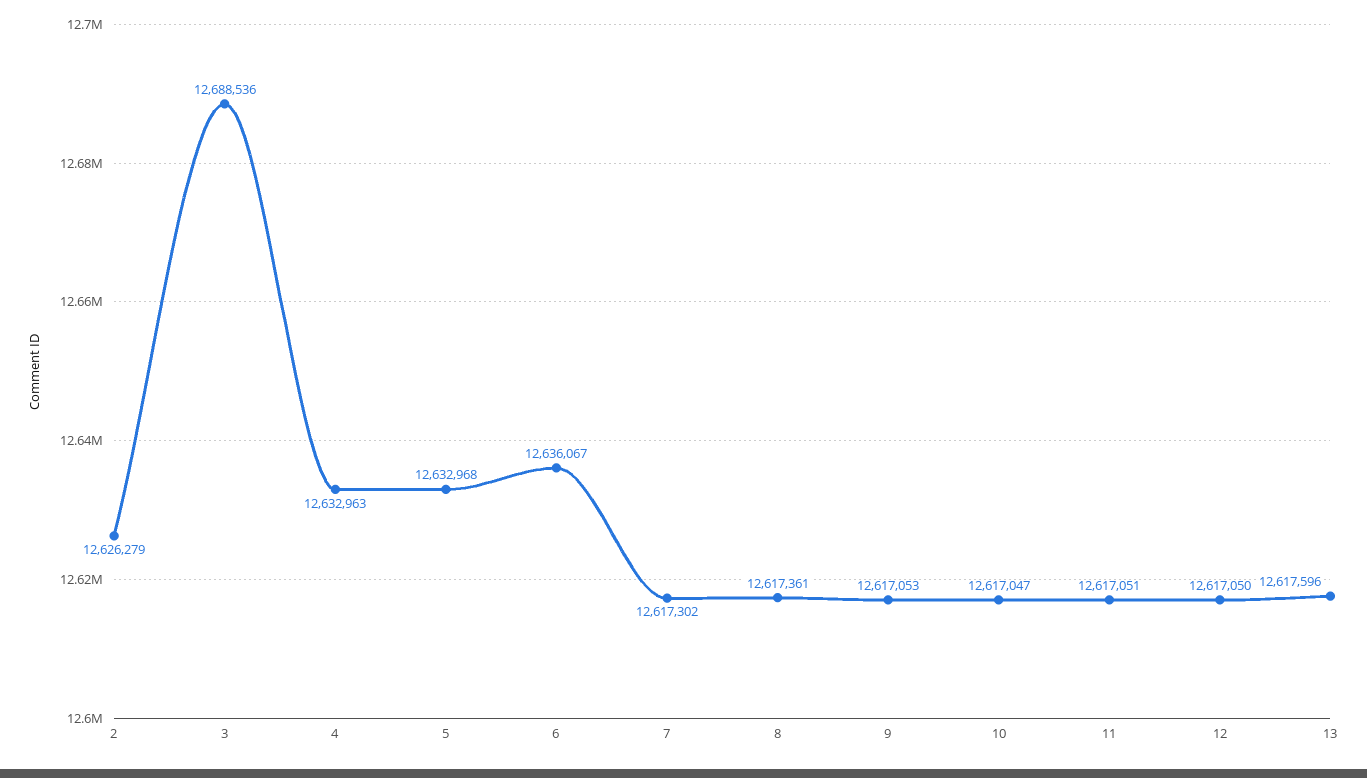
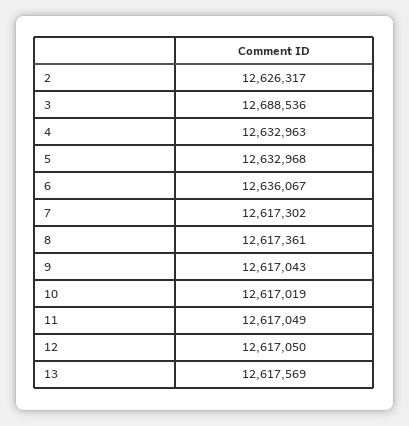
2: 12626279 -> 12626317
9: 12617053 -> 12617043
10: 12617047 -> 12617019
11: 12617051 -> 12617049
13: 12617596 -> 12617569

